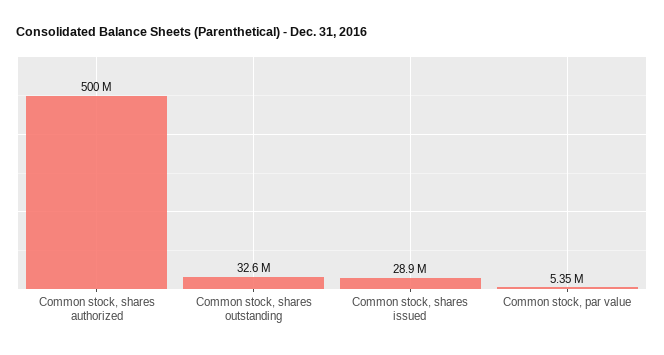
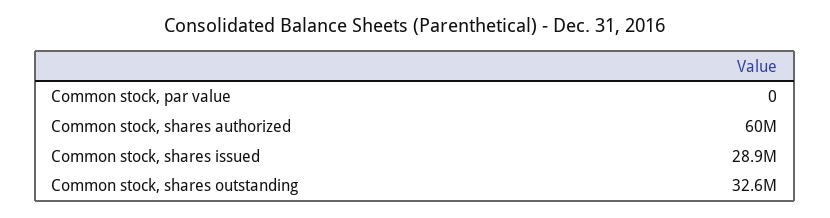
Common stock, shares authorized: 500000000 -> 60000000
Common stock, par value: 5350000 -> 0

